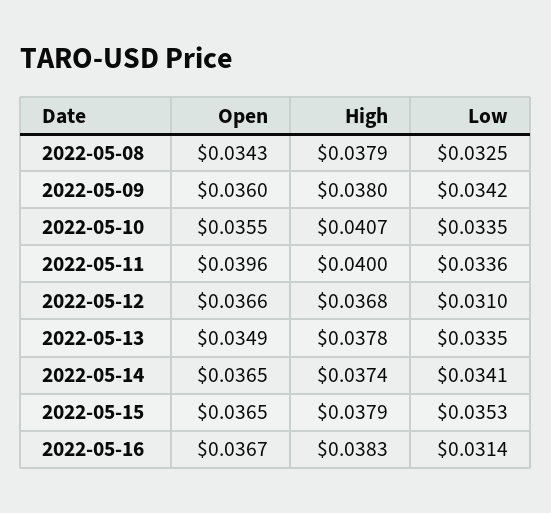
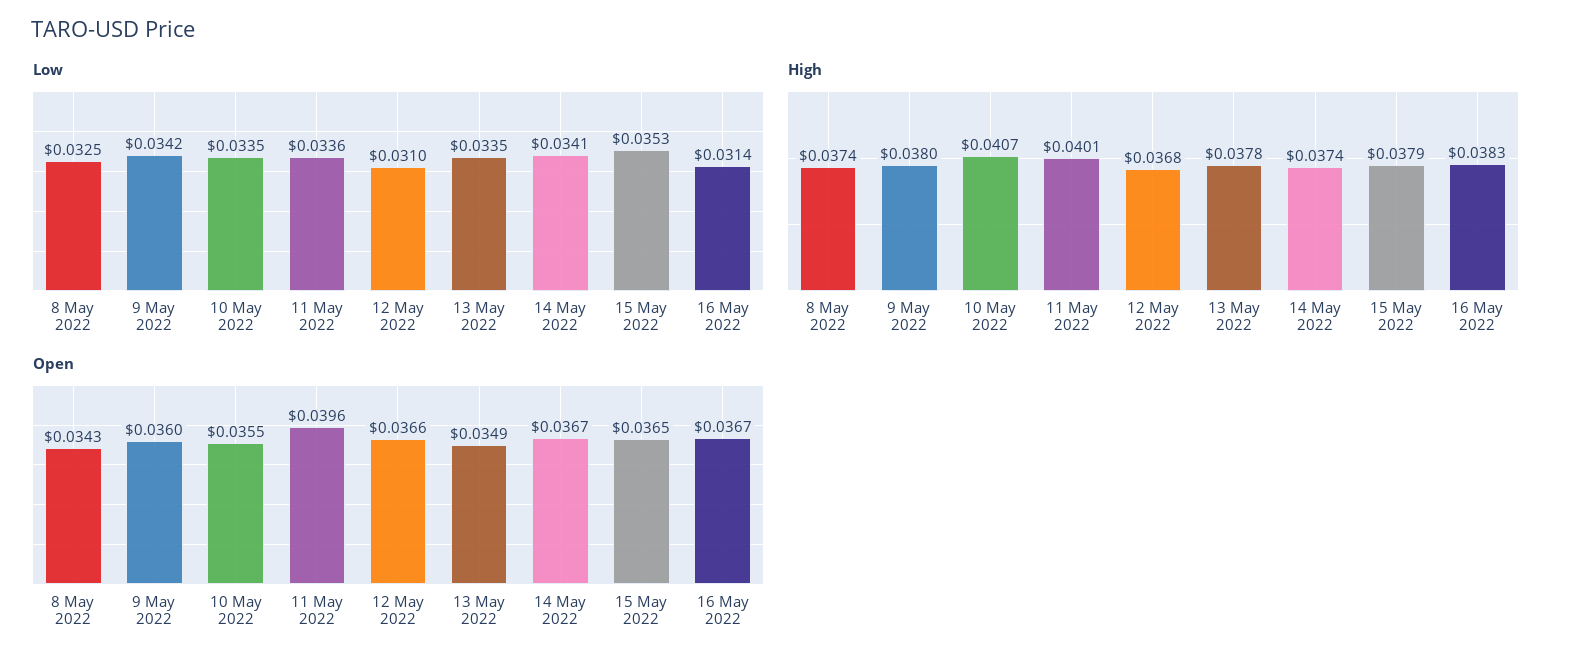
High, 2022-05-08: 0.0379 -> 0.0374
High, 2022-05-11: 0.04 -> 0.0401
Open, 2022-05-14: 0.0365 -> 0.0367

